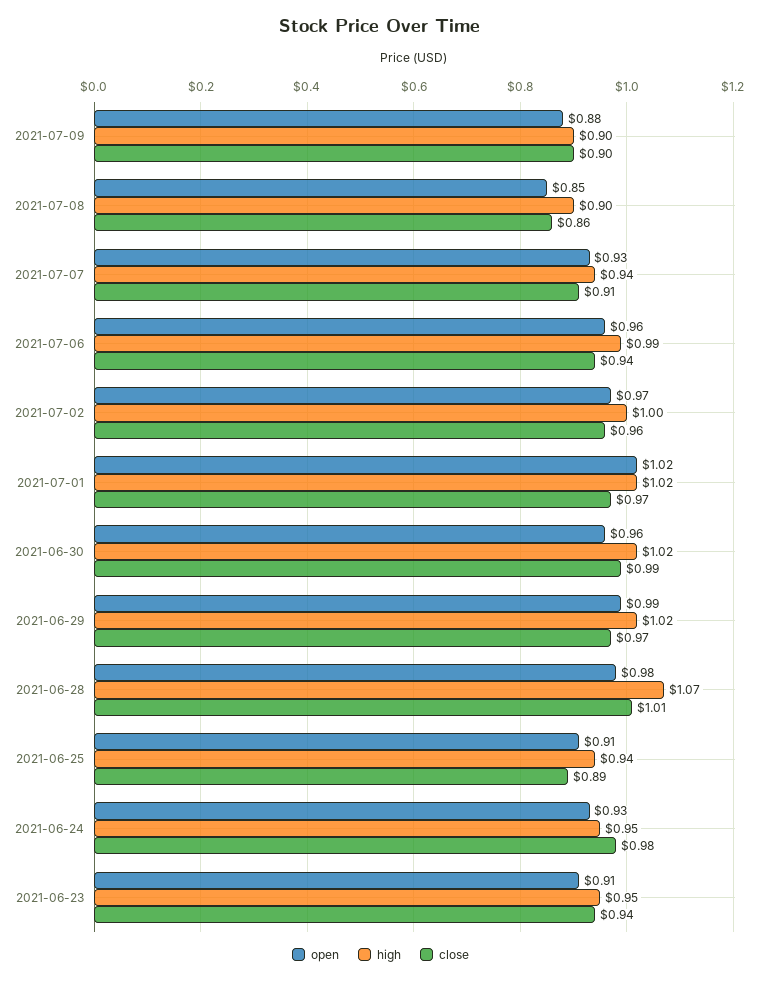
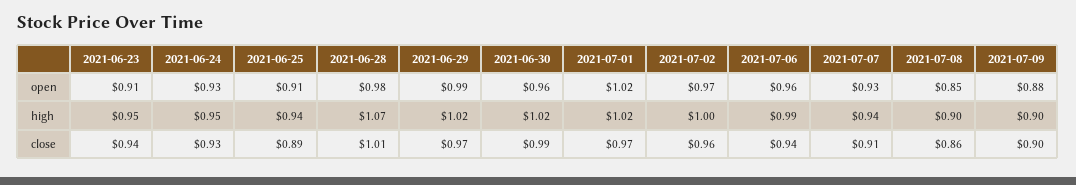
close, 2021-06-24: 0.98 -> 0.93

